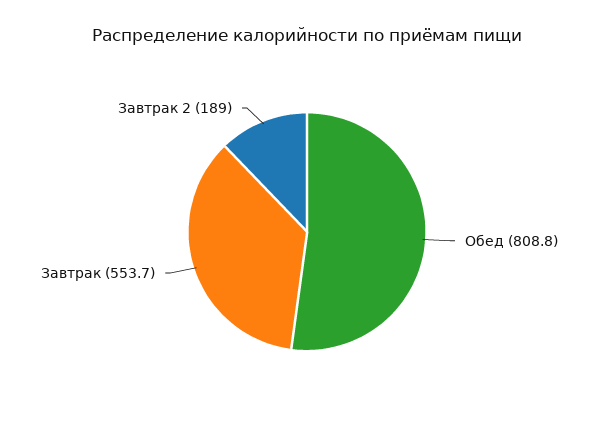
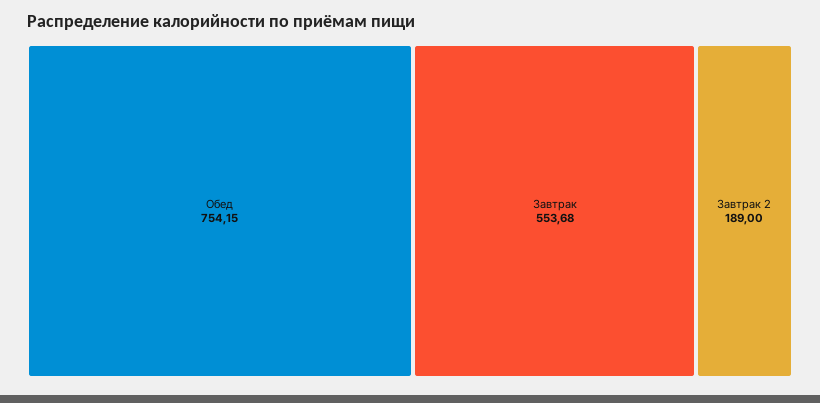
Обед: 808.8 -> 754.15

